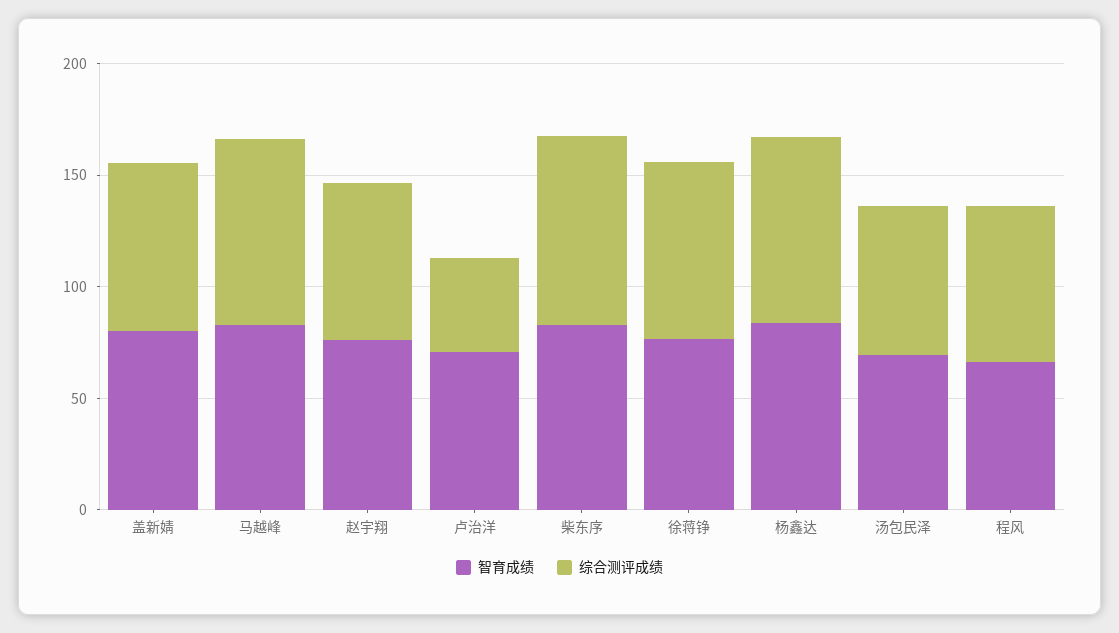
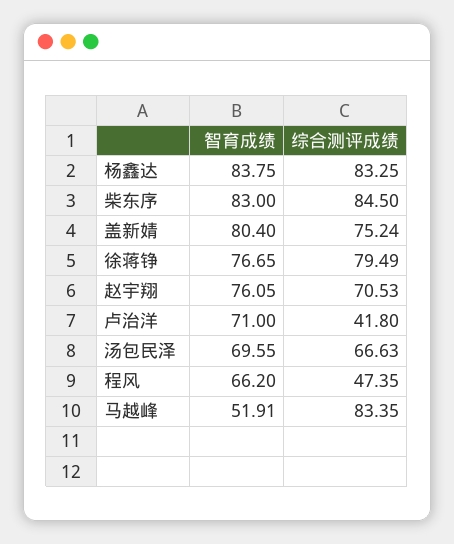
智育成绩, 马越峰: 80 -> 51.91
综合测评成绩, 程风: 70 -> 47.35

